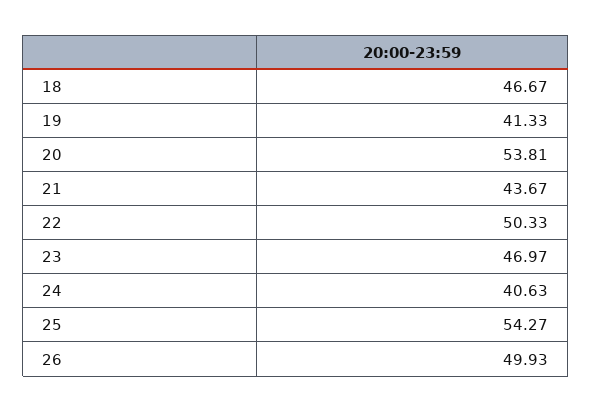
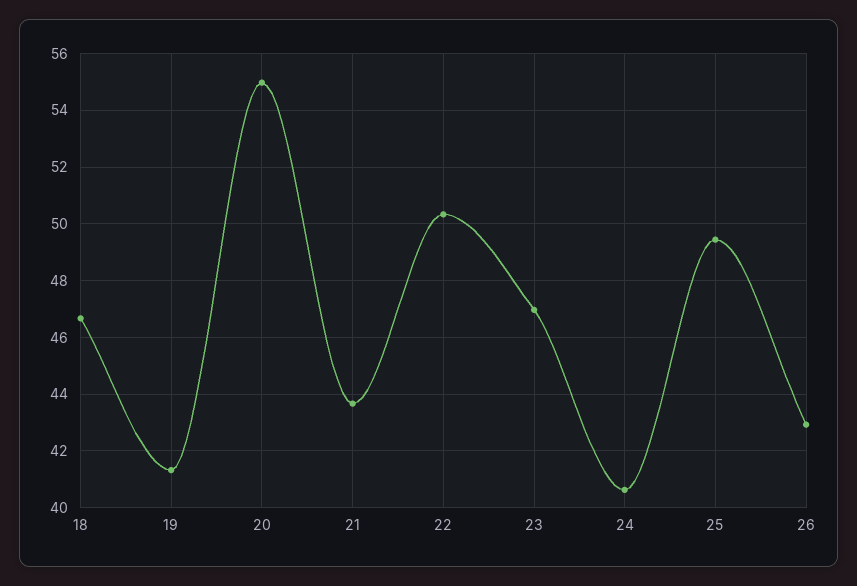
20: 53.81 -> 55
25: 54.27 -> 49.5
26: 49.93 -> 43

